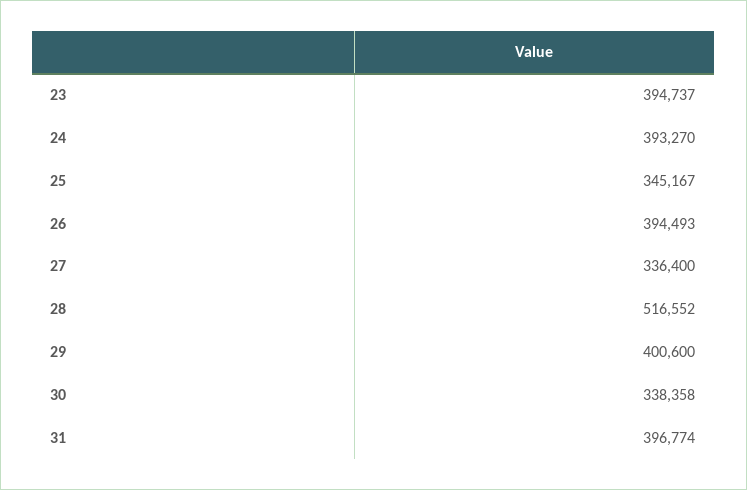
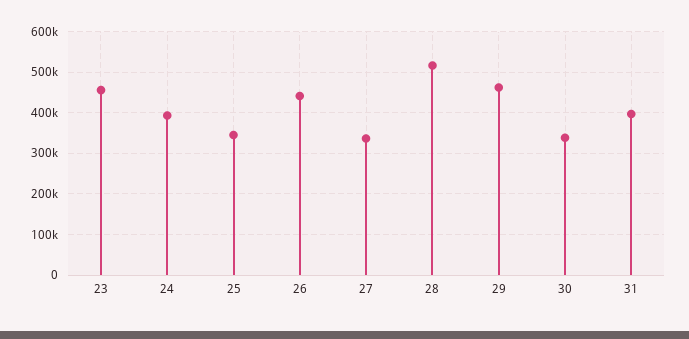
23: 394737 -> 460000
26: 394493 -> 440000
29: 400600 -> 460000

